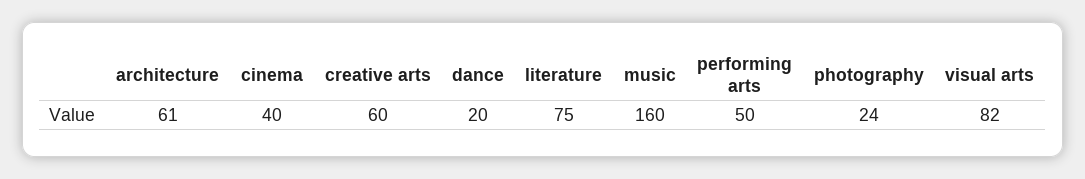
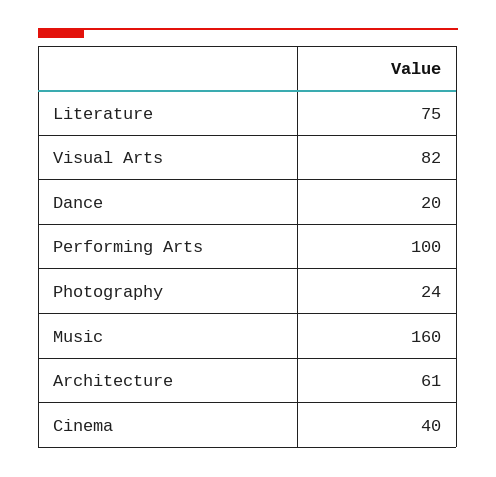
creative arts: 60 -> none
performing arts: 50 -> 100

